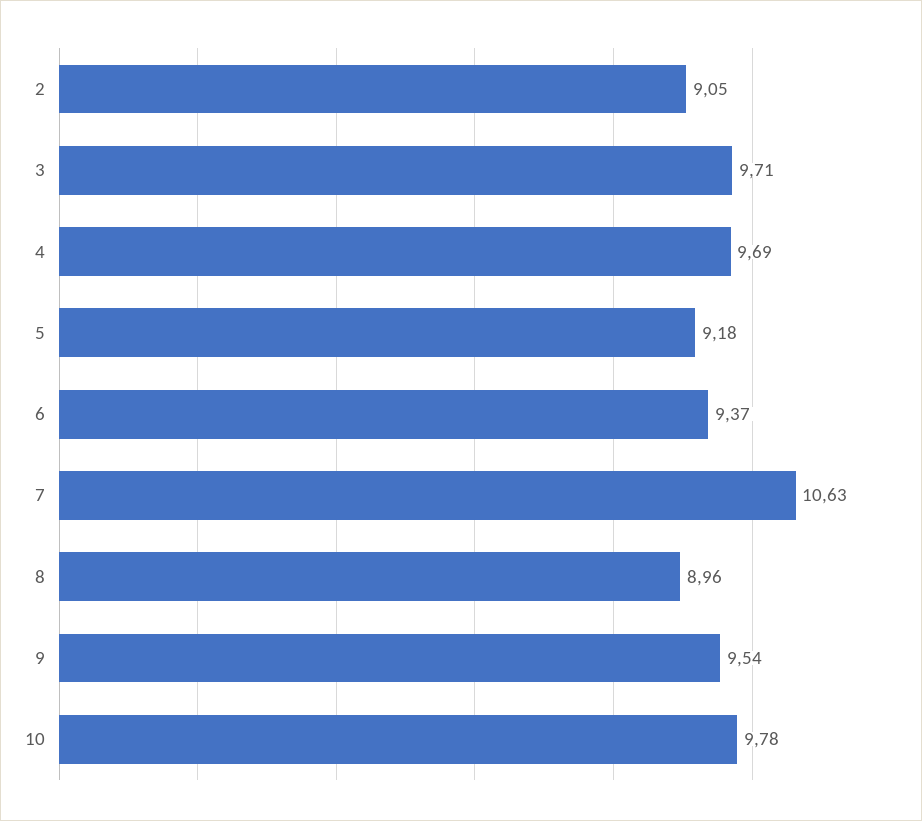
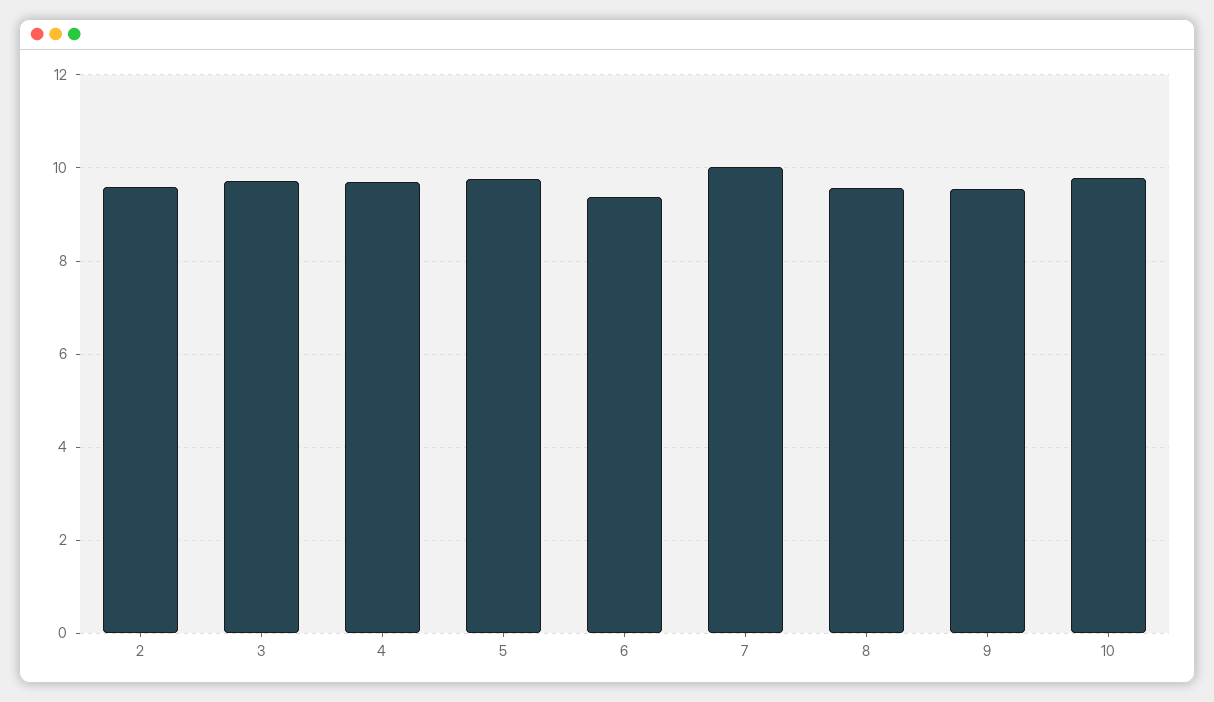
2: 9.05 -> 9.6
5: 9.18 -> 9.8
7: 10.63 -> 10
8: 8.96 -> 9.6

